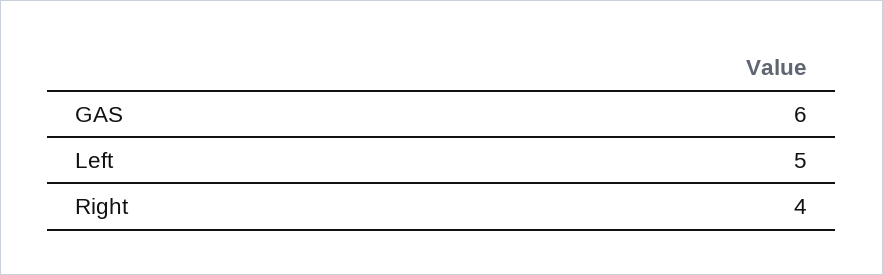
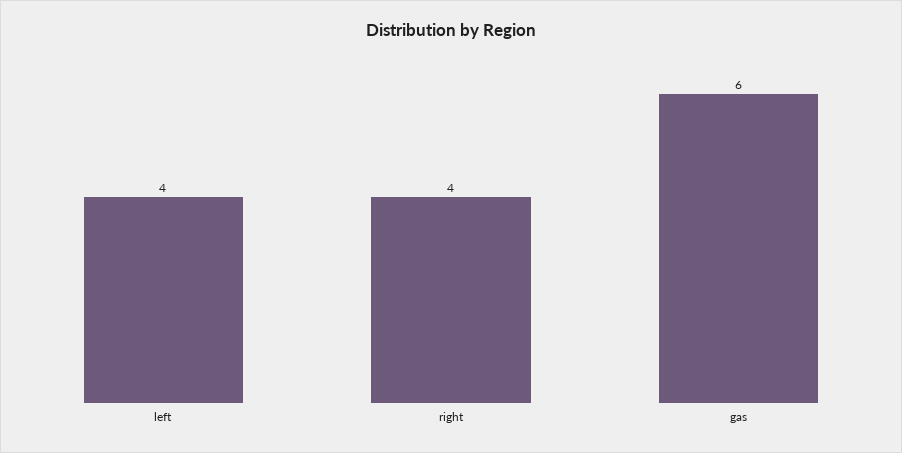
Left: 5 -> 4

